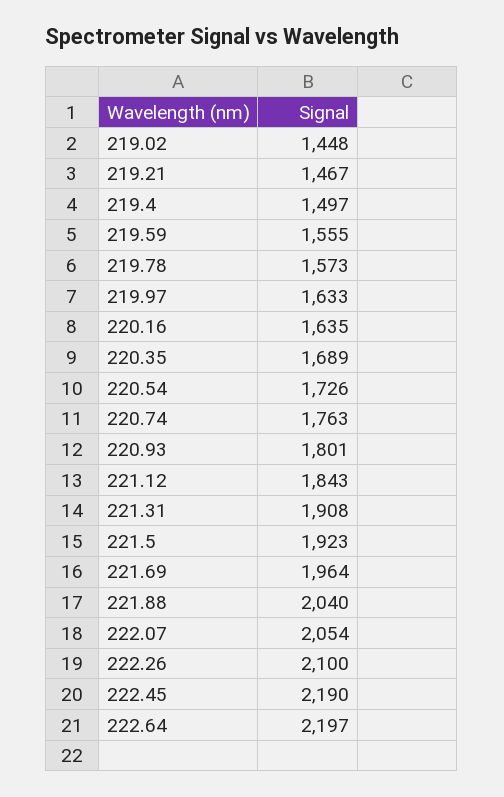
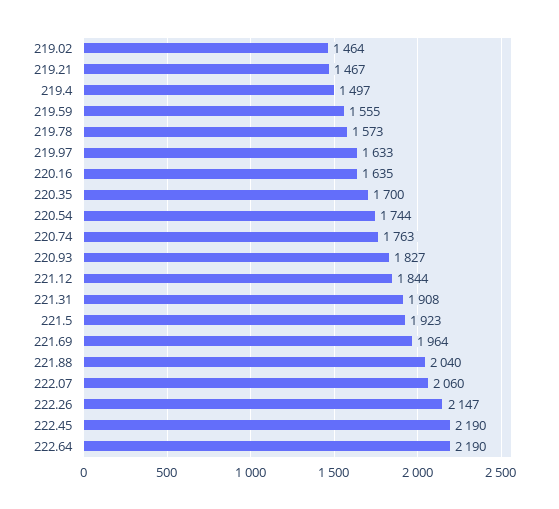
219.02: 1448 -> 1464
220.35: 1689 -> 1700
220.54: 1726 -> 1744
220.93: 1801 -> 1827
221.12: 1843 -> 1844
222.07: 2054 -> 2060
222.26: 2100 -> 2147
222.64: 2197 -> 2190

